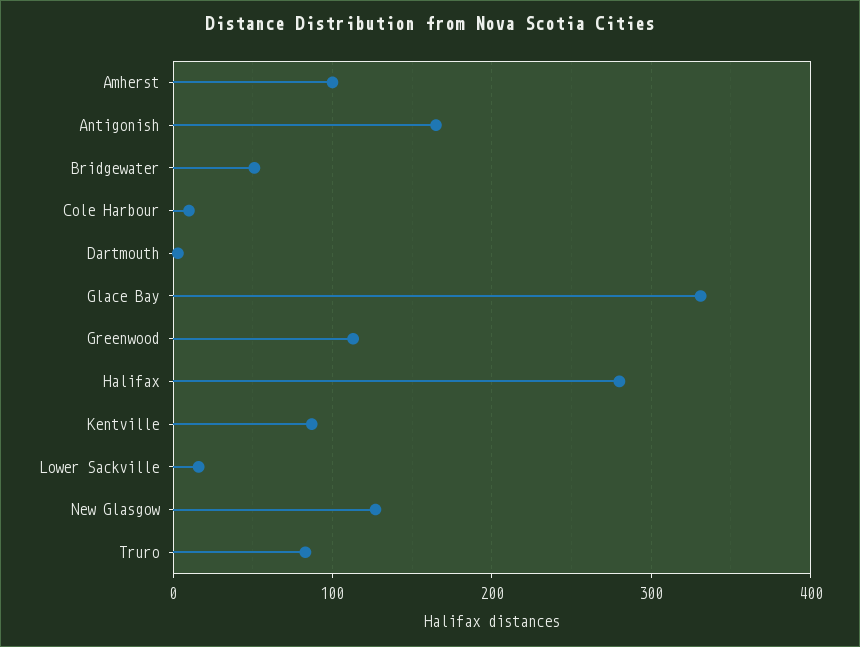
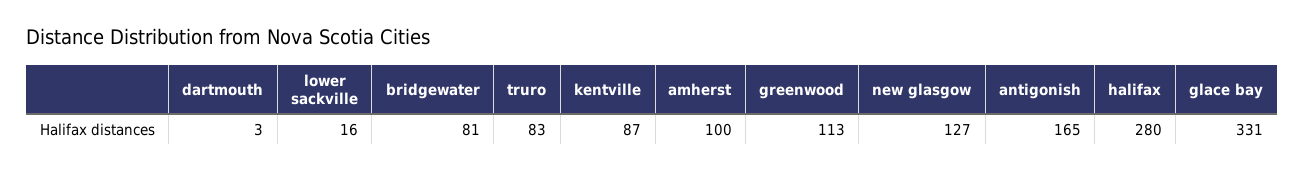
Bridgewater: 50 -> 81
Cole Harbour: 10 -> none

